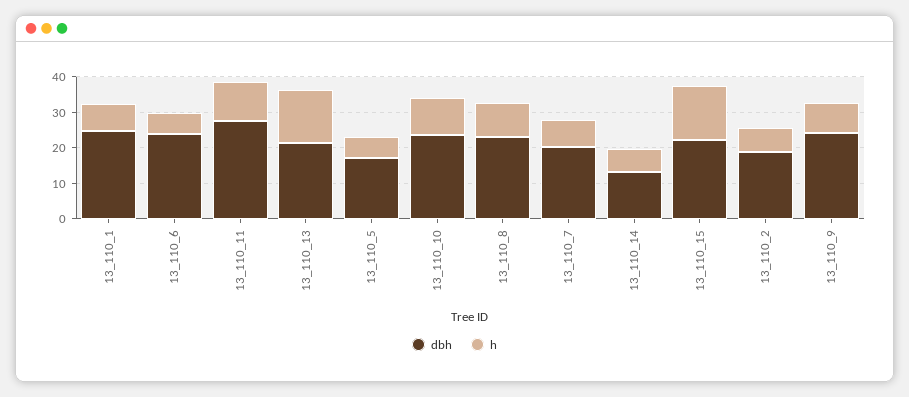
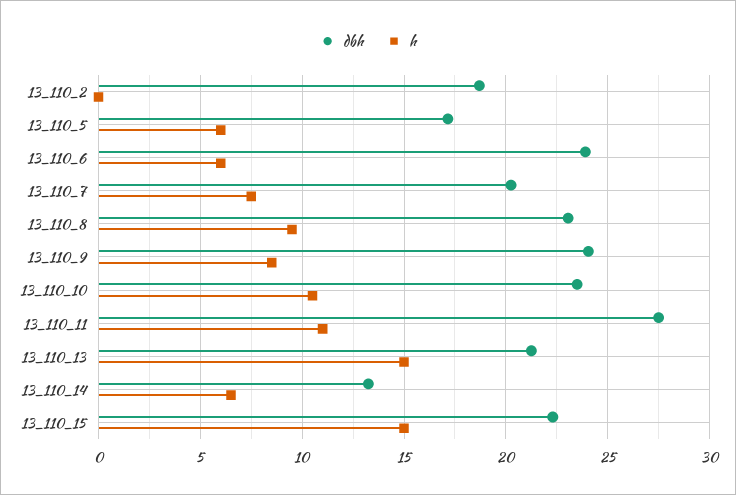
dbh, 13_110_1: 25 -> none
h, 13_110_1: 7.5 -> none
h, 13_110_2: 7.5 -> 0

